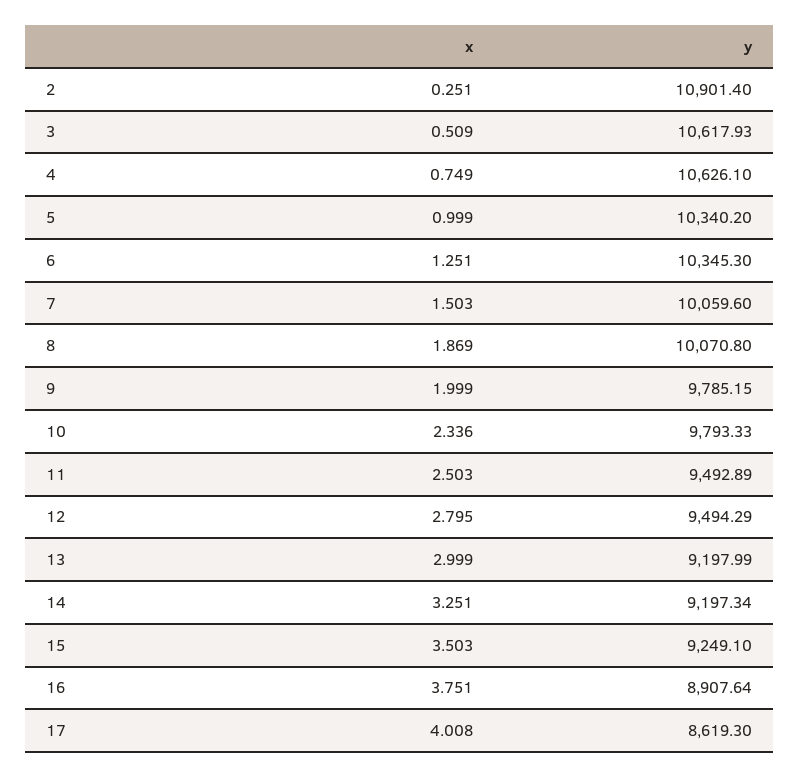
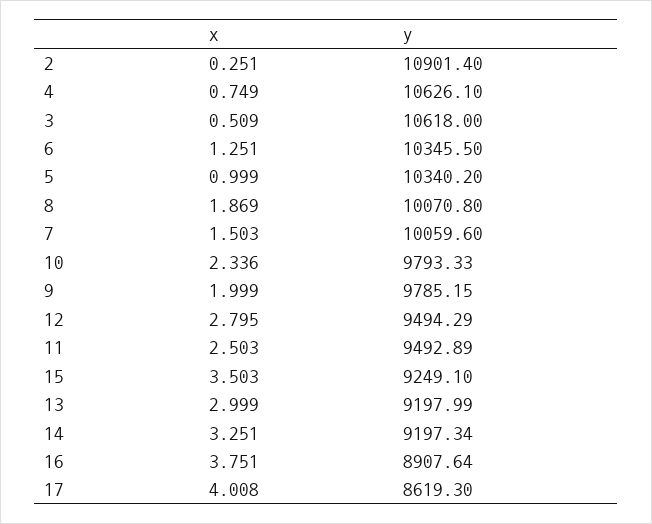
y, 3: 10617.93 -> 10618
y, 6: 10345.3 -> 10345.5

